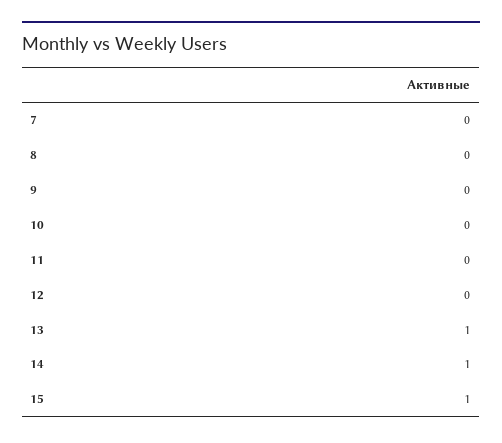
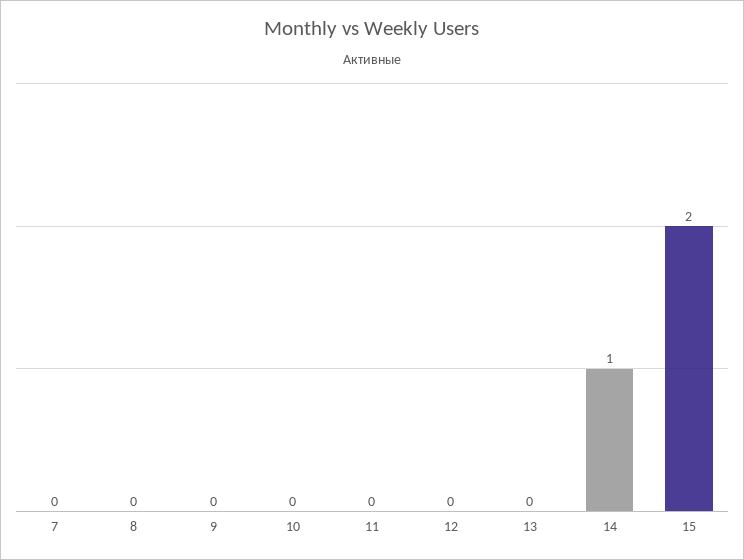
13: 1 -> 0
15: 1 -> 2

